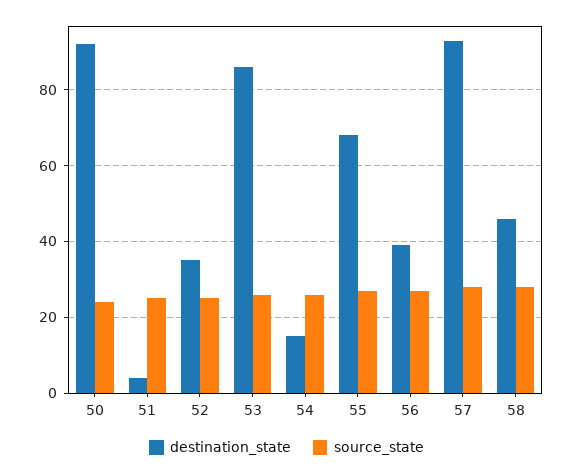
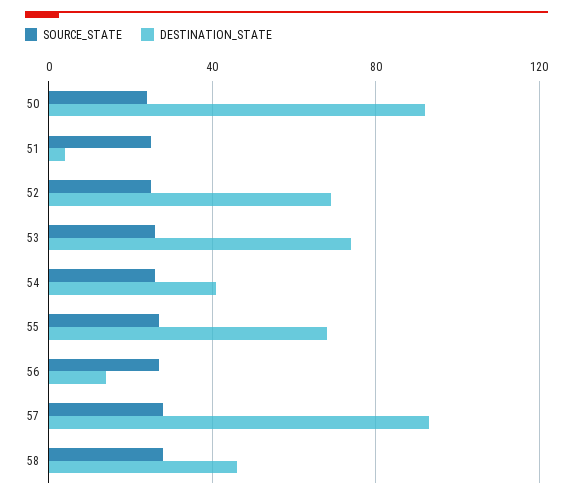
destination_state, 52: 35 -> 70
destination_state, 53: 85 -> 75
destination_state, 54: 15 -> 40
destination_state, 56: 40 -> 15

